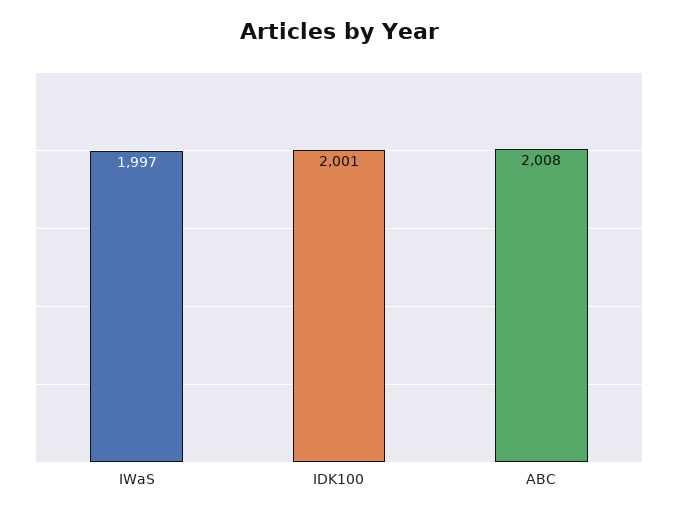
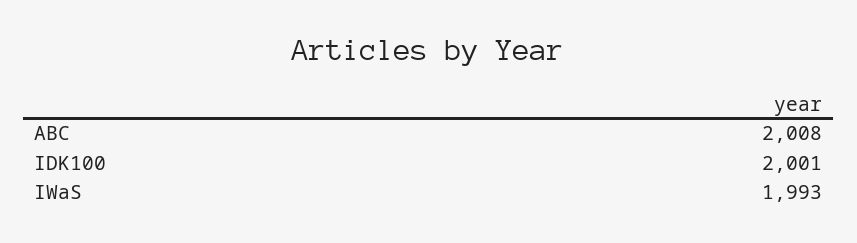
IWaS: 1997 -> 1993

